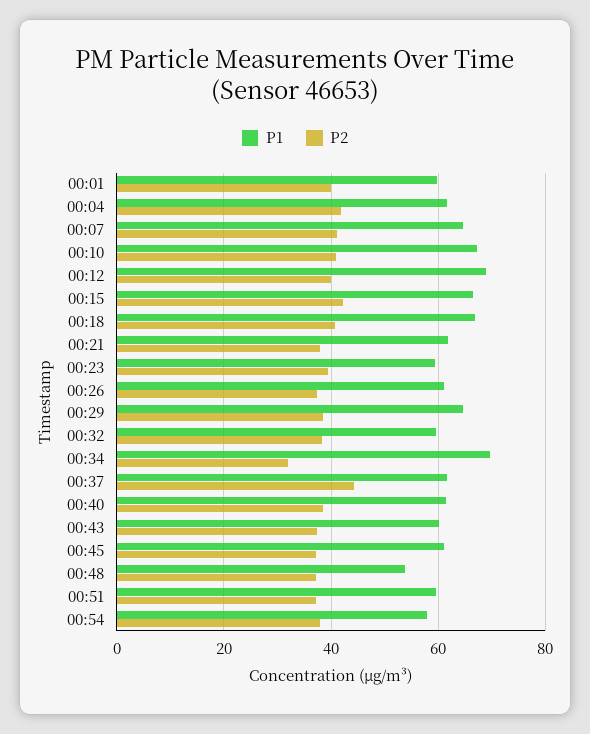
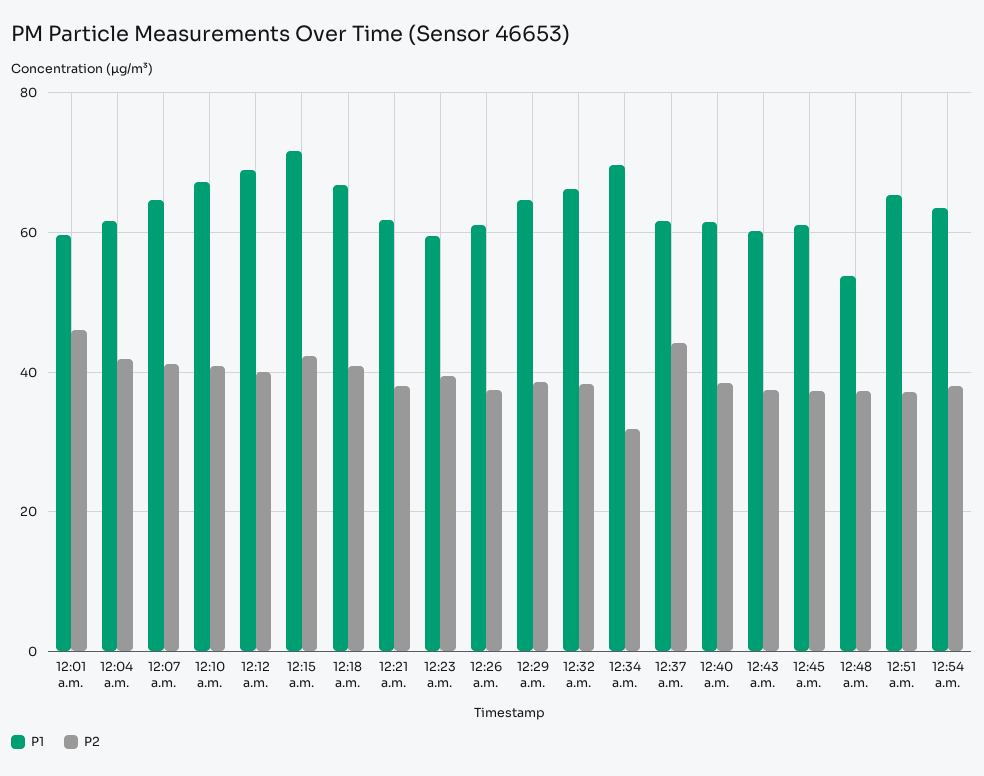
P2, 00:01: 40 -> 46
P1, 00:15: 66 -> 72
P1, 00:32: 60 -> 66
P1, 00:51: 60 -> 66
P1, 00:54: 58 -> 64

